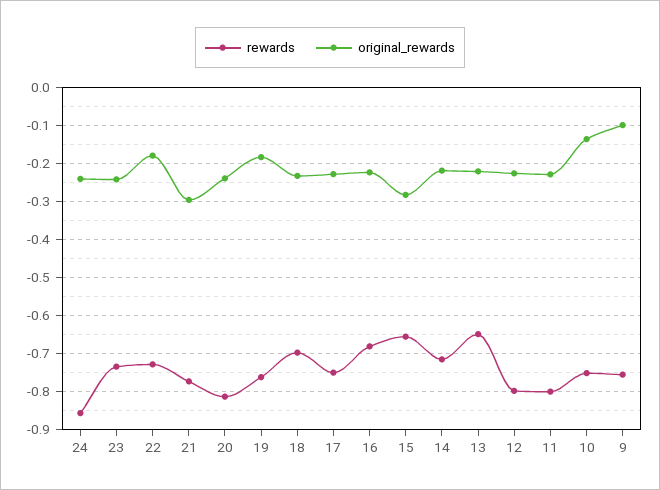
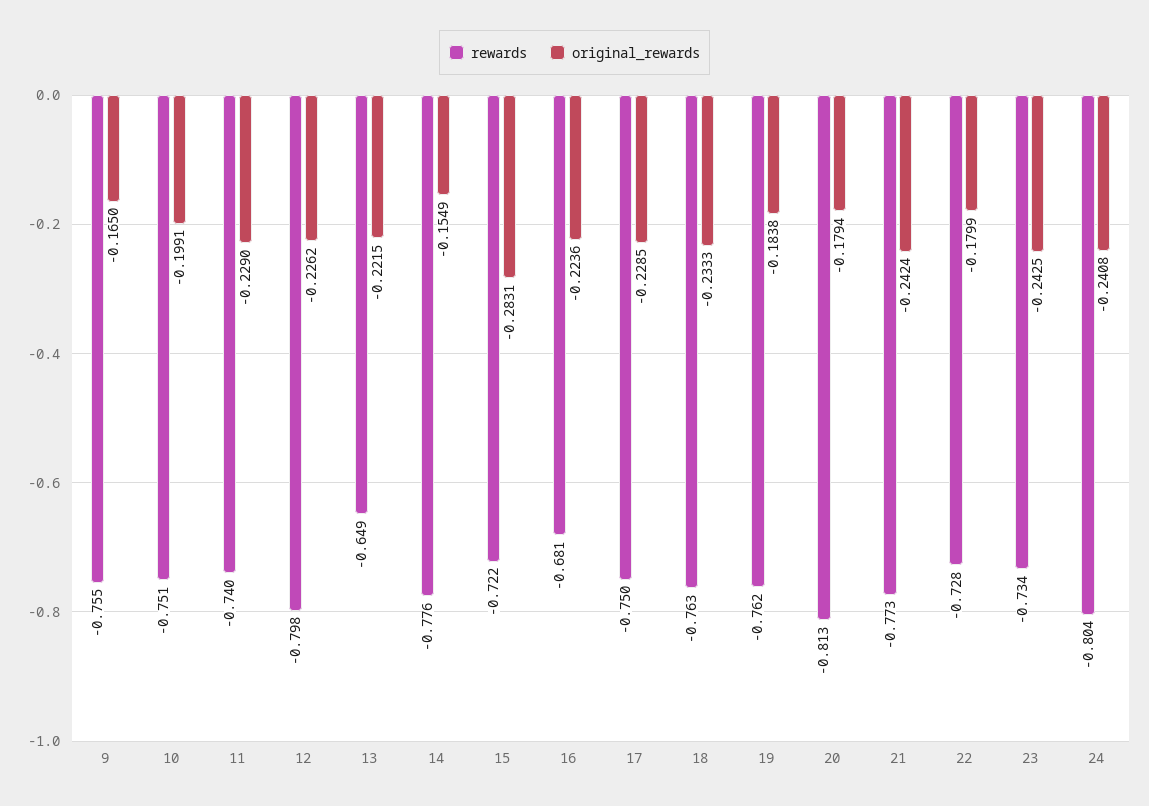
rewards, 24: -0.86 -> -0.804
original_rewards, 21: -0.3 -> -0.2424
original_rewards, 20: -0.24 -> -0.1794
rewards, 18: -0.7 -> -0.763
rewards, 15: -0.66 -> -0.722
rewards, 14: -0.72 -> -0.776
original_rewards, 14: -0.22 -> -0.1549
rewards, 11: -0.8 -> -0.74
original_rewards, 10: -0.14 -> -0.1991
original_rewards, 9: -0.1 -> -0.165

